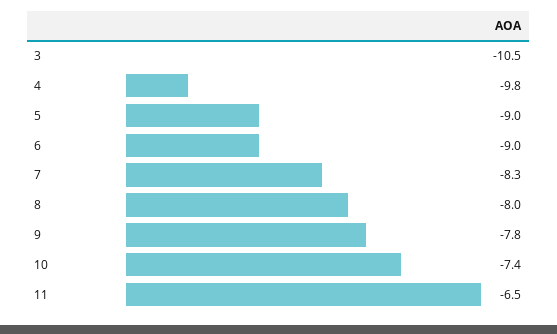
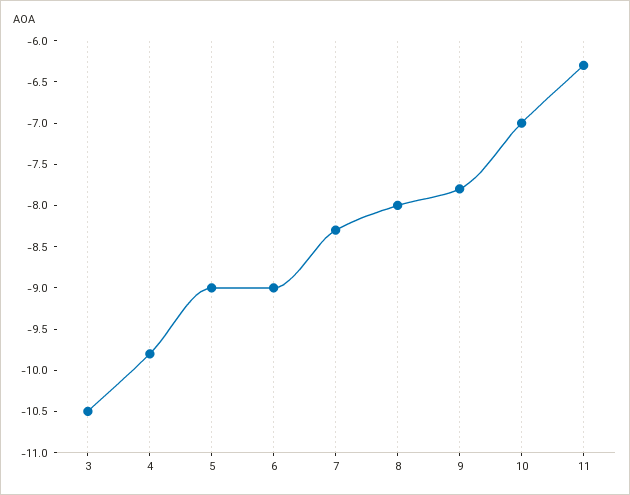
10: -7.4 -> -7
11: -6.5 -> -6.3

